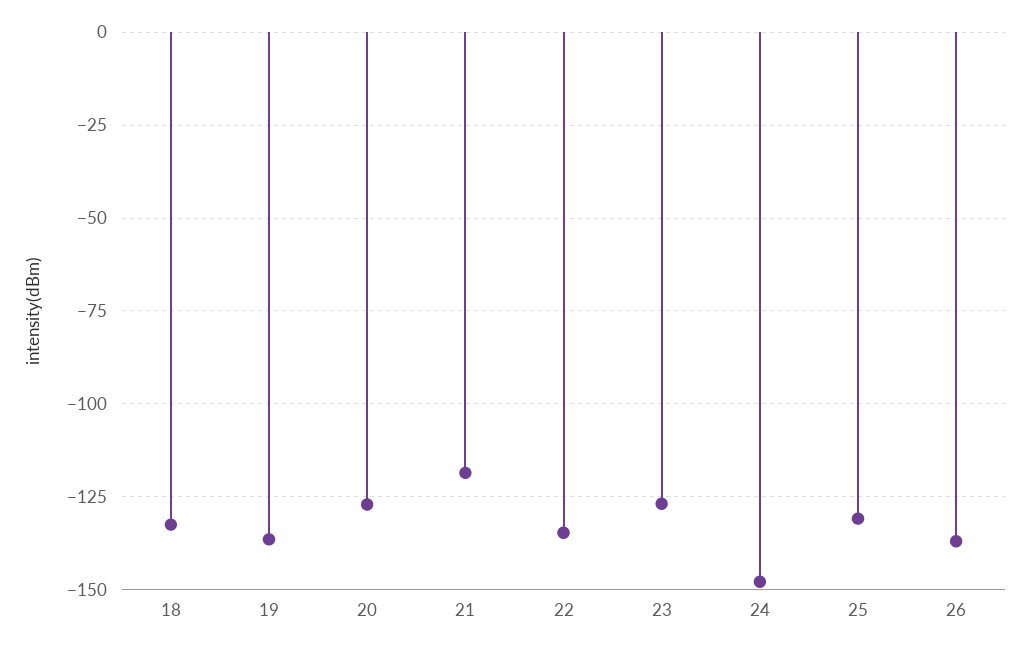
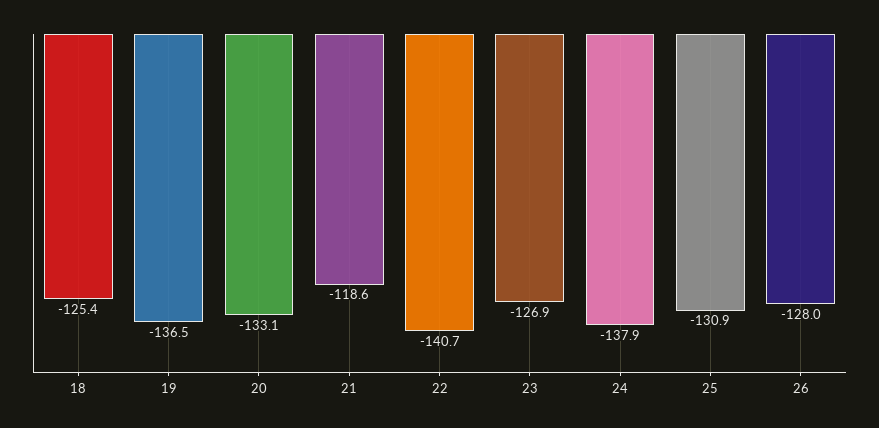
18: -132.5 -> -125.4
20: -127.5 -> -133.1
22: -135 -> -140.7
24: -147.5 -> -137.9
26: -137.5 -> -128

